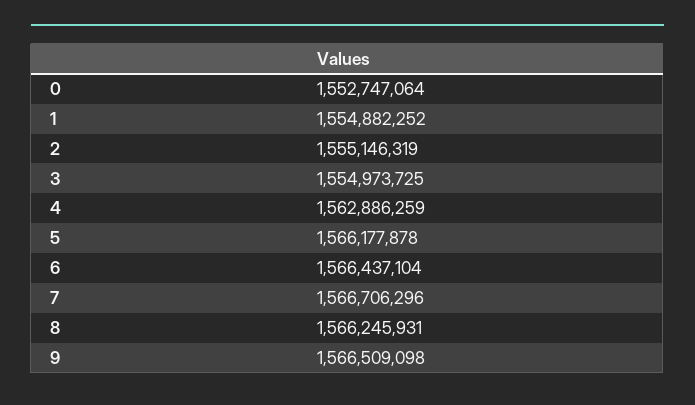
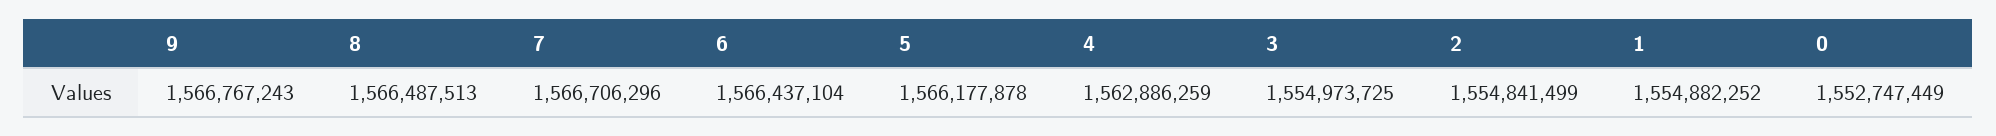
0: 1552747064 -> 1552747449
2: 1555146319 -> 1554841499
8: 1566245931 -> 1566487513
9: 1566509098 -> 1566767243

